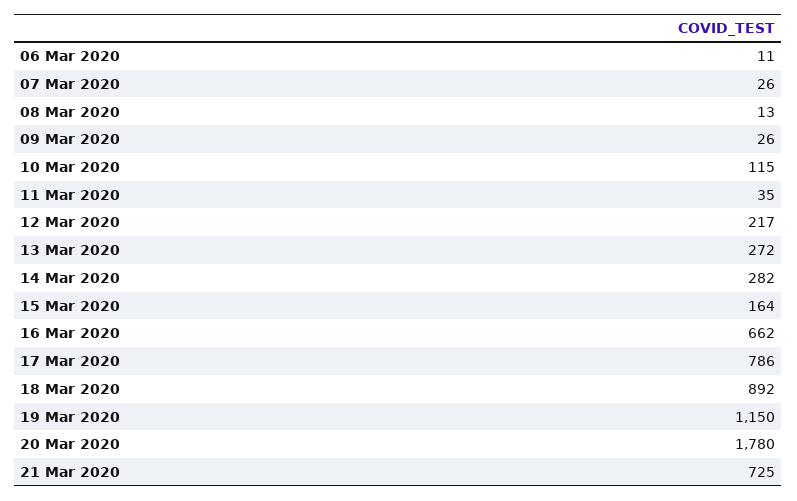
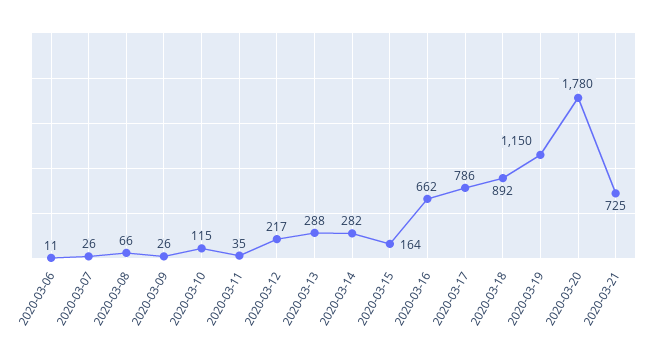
08 Mar 2020: 13 -> 66
13 Mar 2020: 272 -> 288

